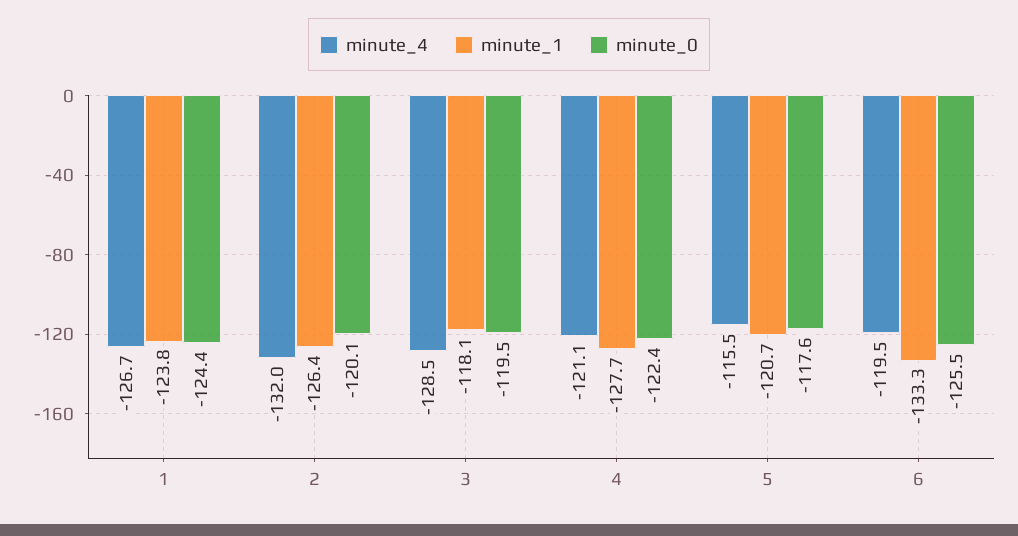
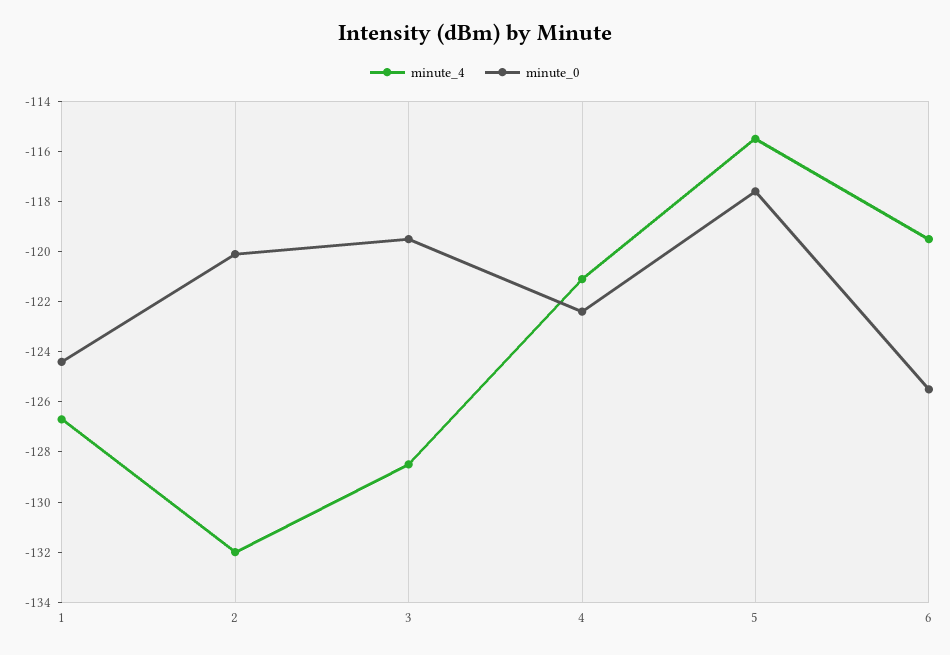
minute_1, 1: -123.8 -> none
minute_1, 2: -126.4 -> none
minute_1, 3: -118.1 -> none
minute_1, 4: -127.7 -> none
minute_1, 5: -120.7 -> none
minute_1, 6: -133.3 -> none

